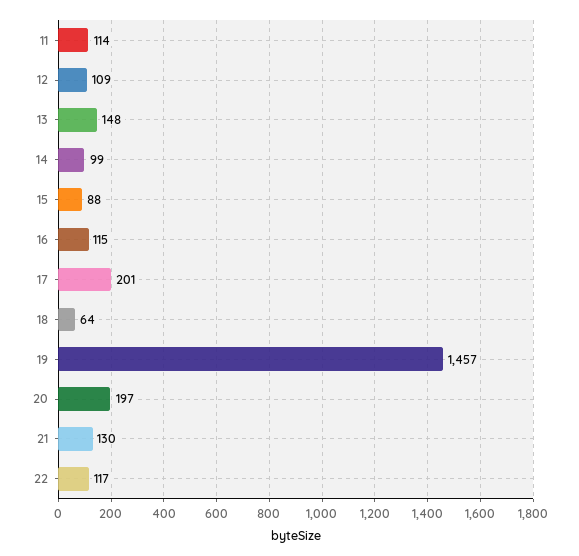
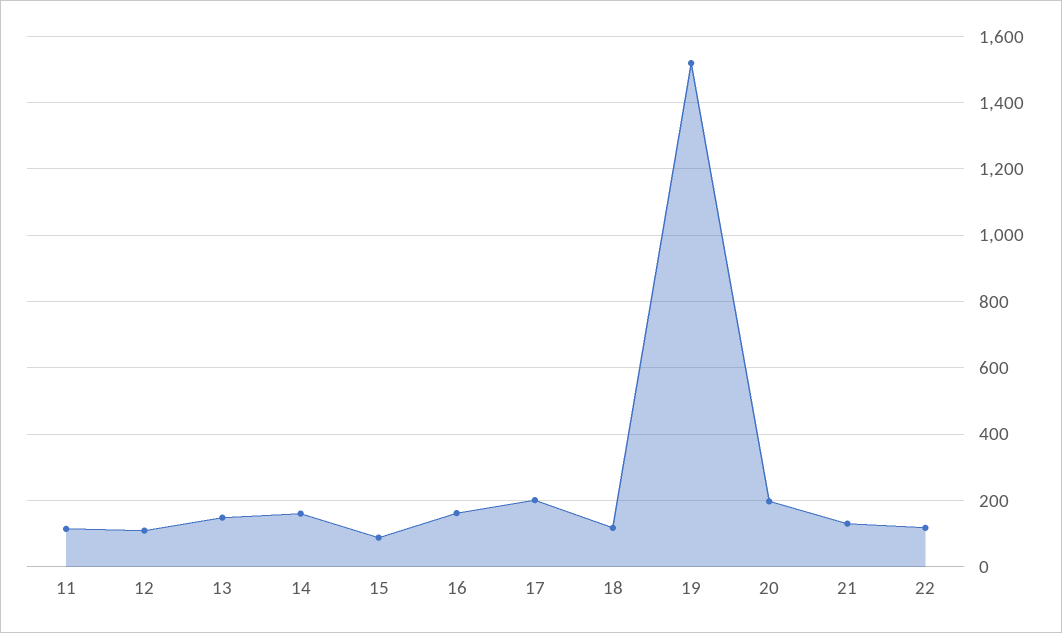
14: 99 -> 160
16: 115 -> 160
18: 64 -> 120
19: 1457 -> 1520

